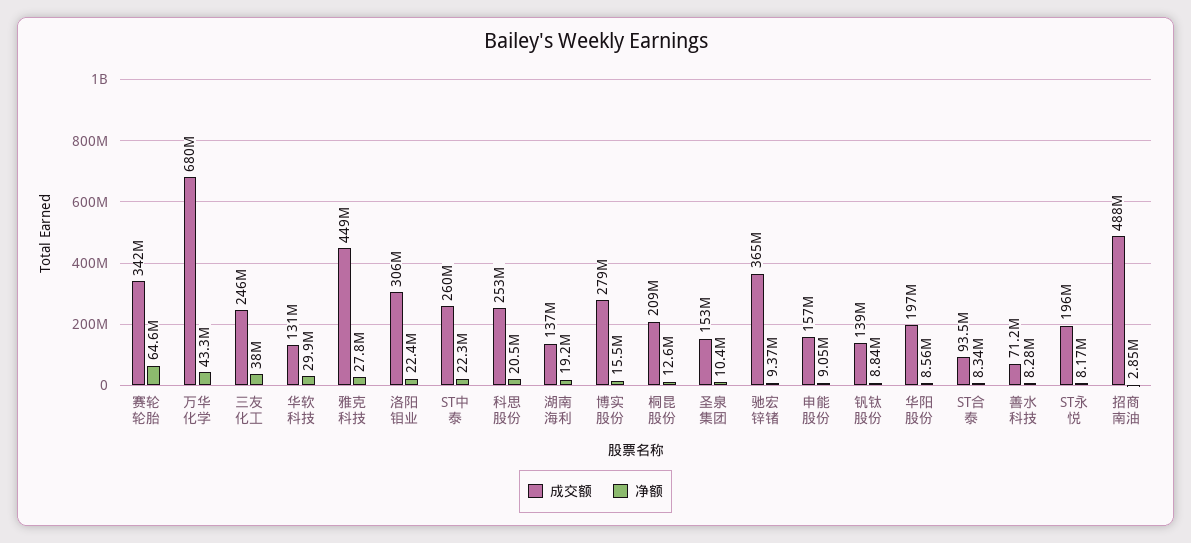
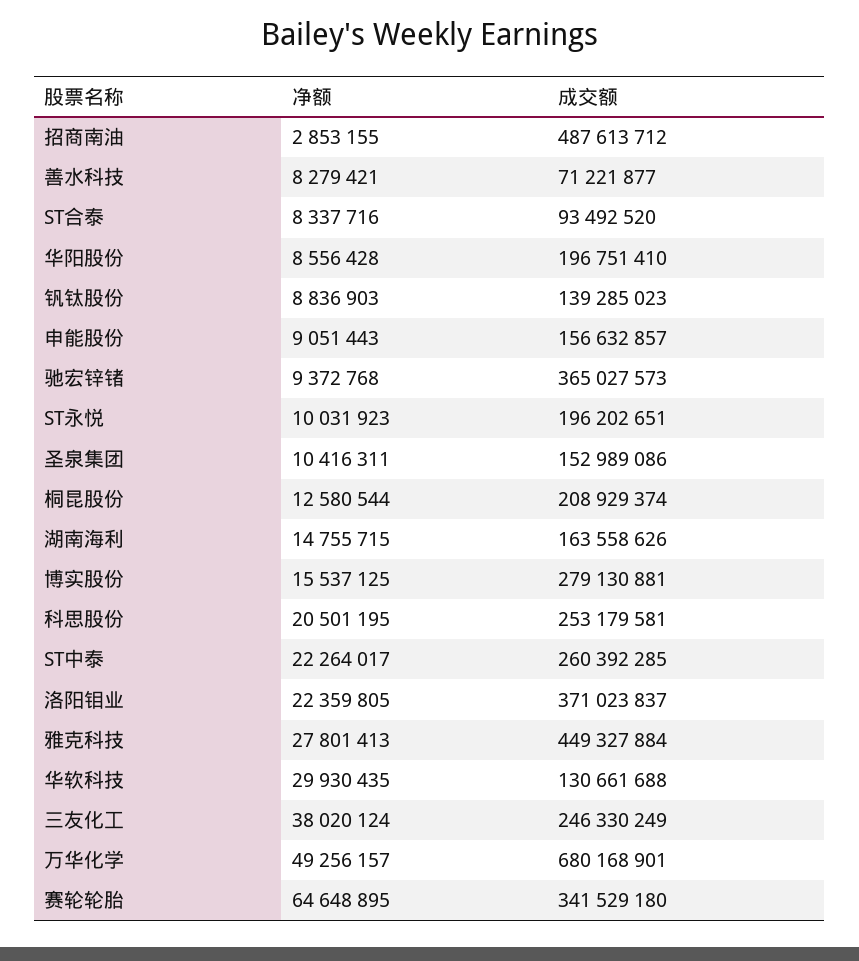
净额, 万华化学: 43300000 -> 49256157
成交额, 洛阳钼业: 306000000 -> 371023837
成交额, 湖南海利: 137000000 -> 163558626
净额, 湖南海利: 19200000 -> 14755715
净额, ST永悦: 8170000 -> 10031923

